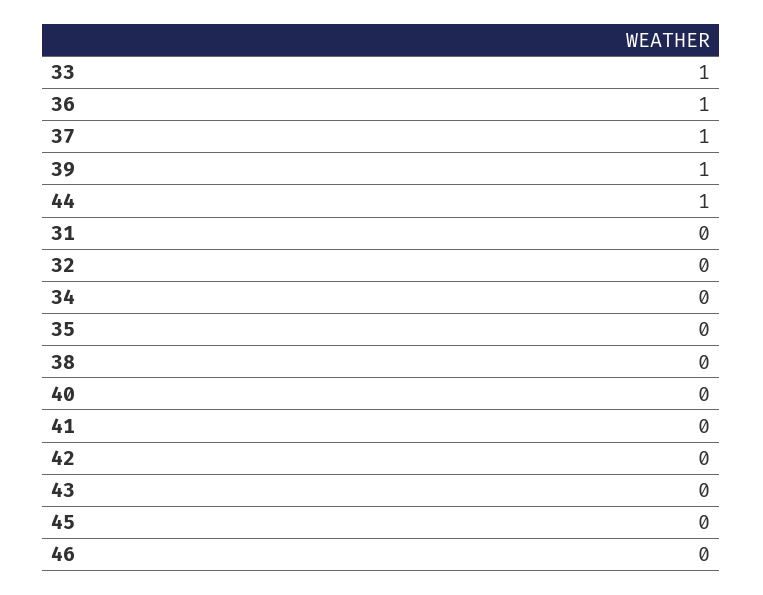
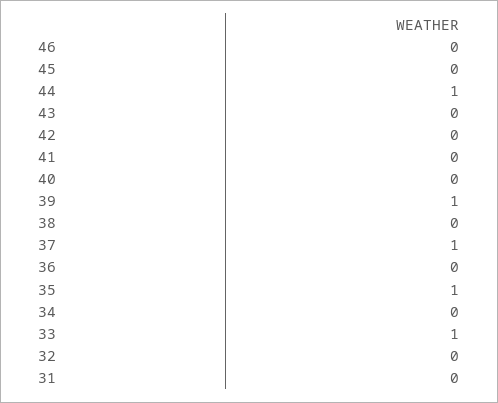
36: 1 -> 0
35: 0 -> 1

